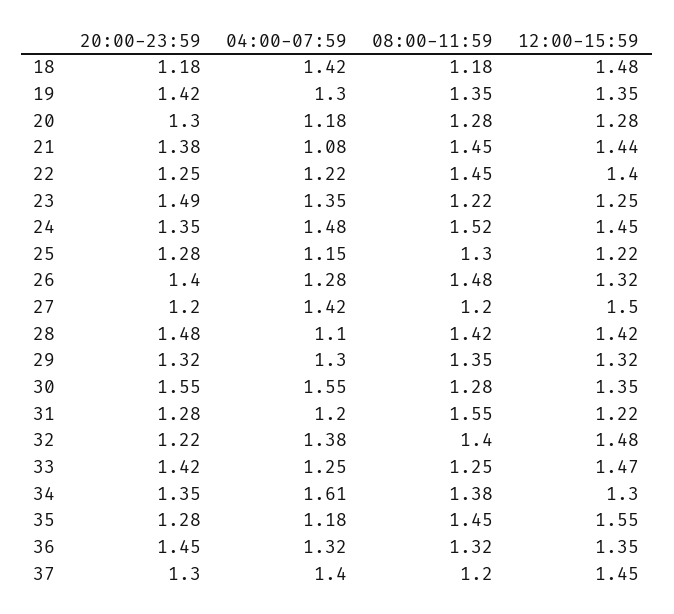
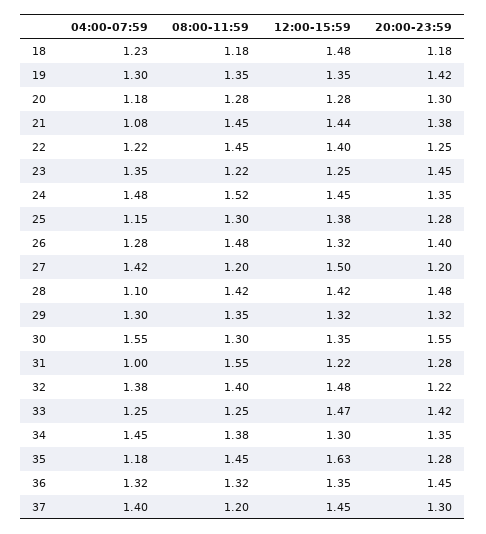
04:00-07:59, 18: 1.42 -> 1.23
20:00-23:59, 23: 1.49 -> 1.45
12:00-15:59, 25: 1.22 -> 1.38
08:00-11:59, 30: 1.28 -> 1.3
04:00-07:59, 31: 1.2 -> 1
04:00-07:59, 34: 1.61 -> 1.45
12:00-15:59, 35: 1.55 -> 1.63

